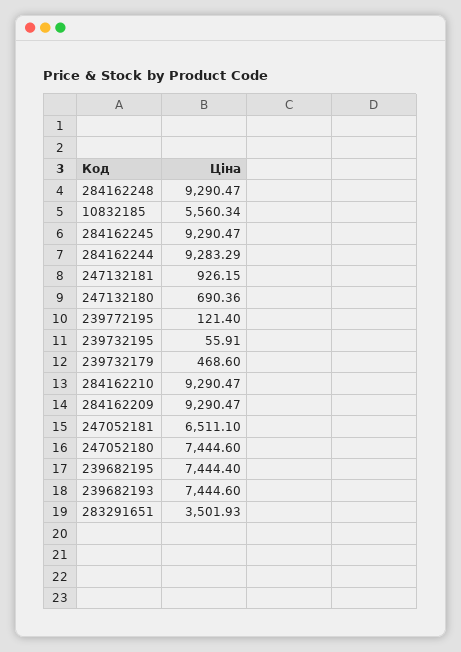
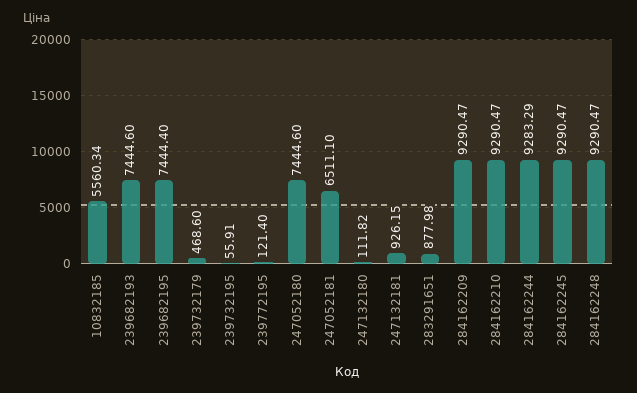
247132180: 690.36 -> 111.82
283291651: 3501.93 -> 877.98

